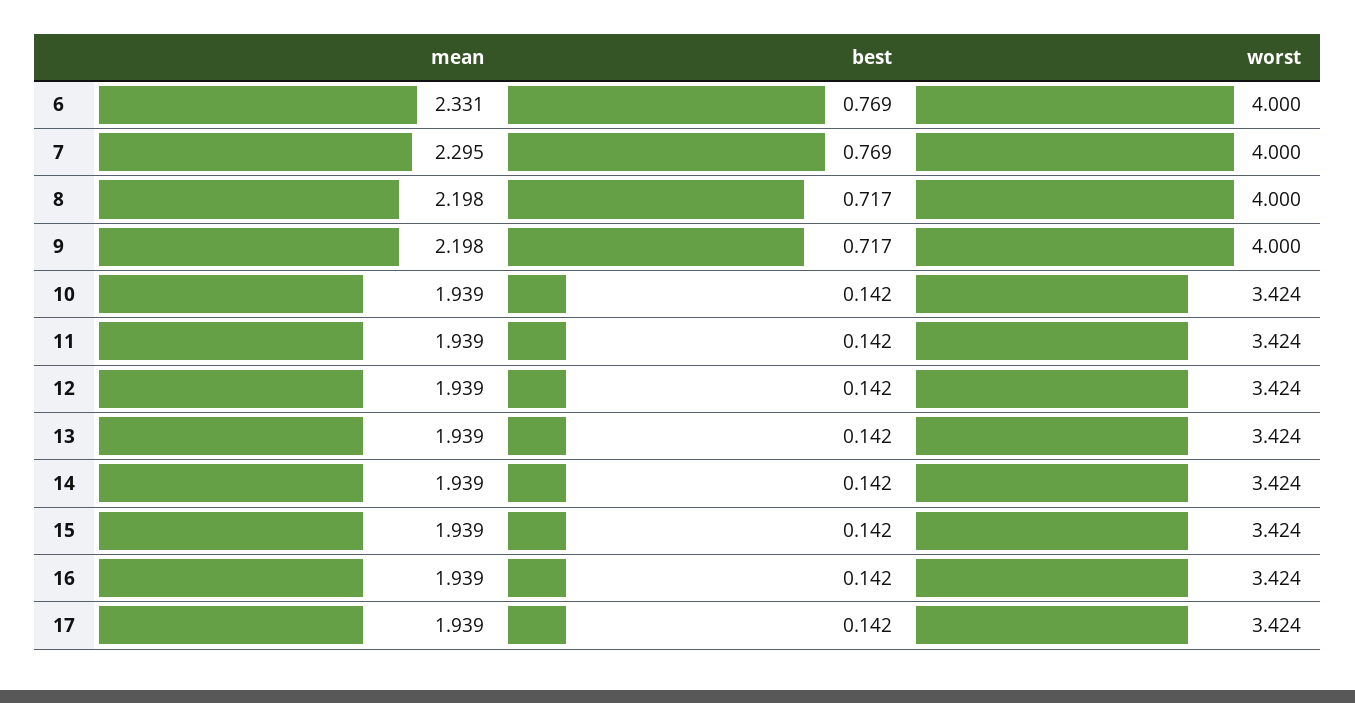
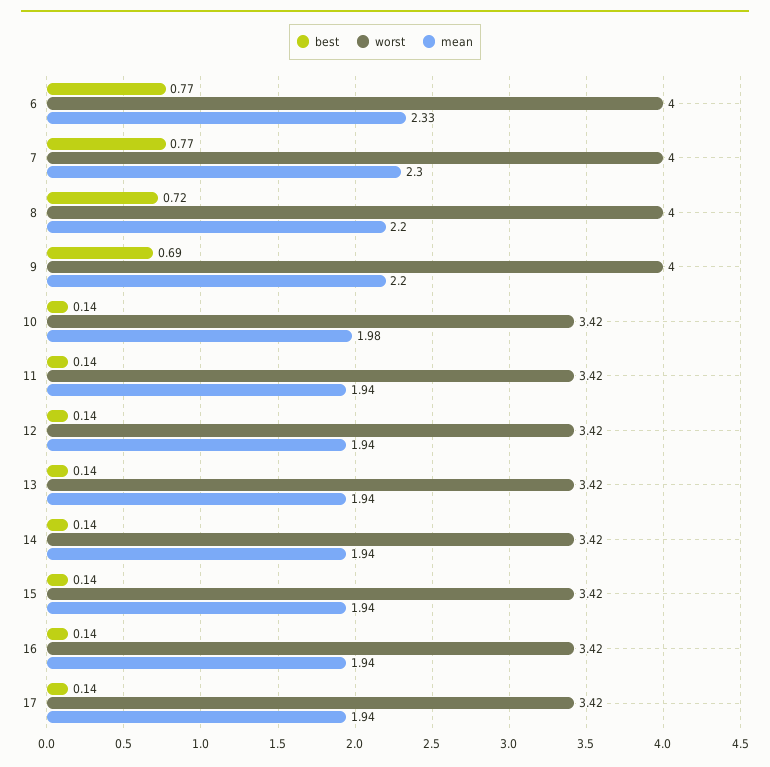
best, 9: 0.717 -> 0.69
mean, 10: 1.939 -> 1.98

